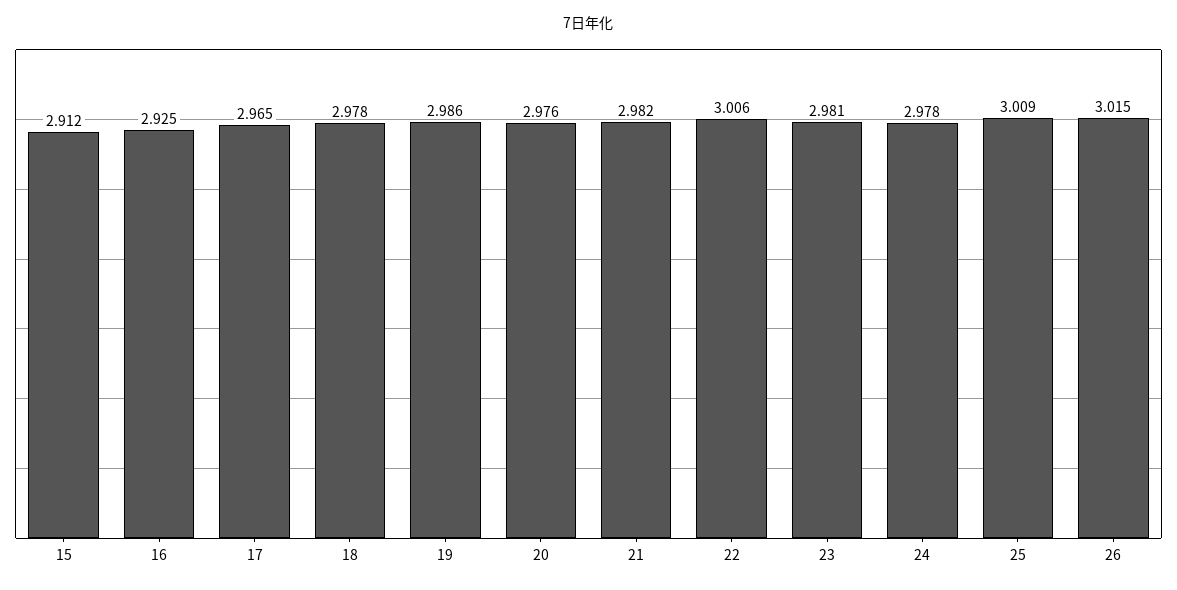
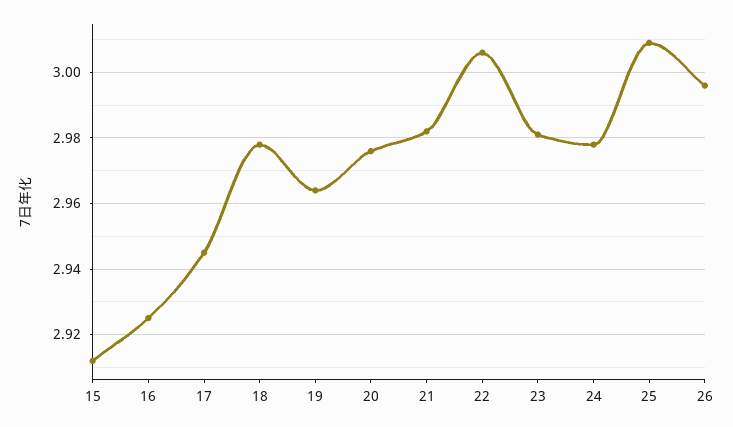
17: 2.965 -> 2.945
19: 2.986 -> 2.965
26: 3.015 -> 2.995

